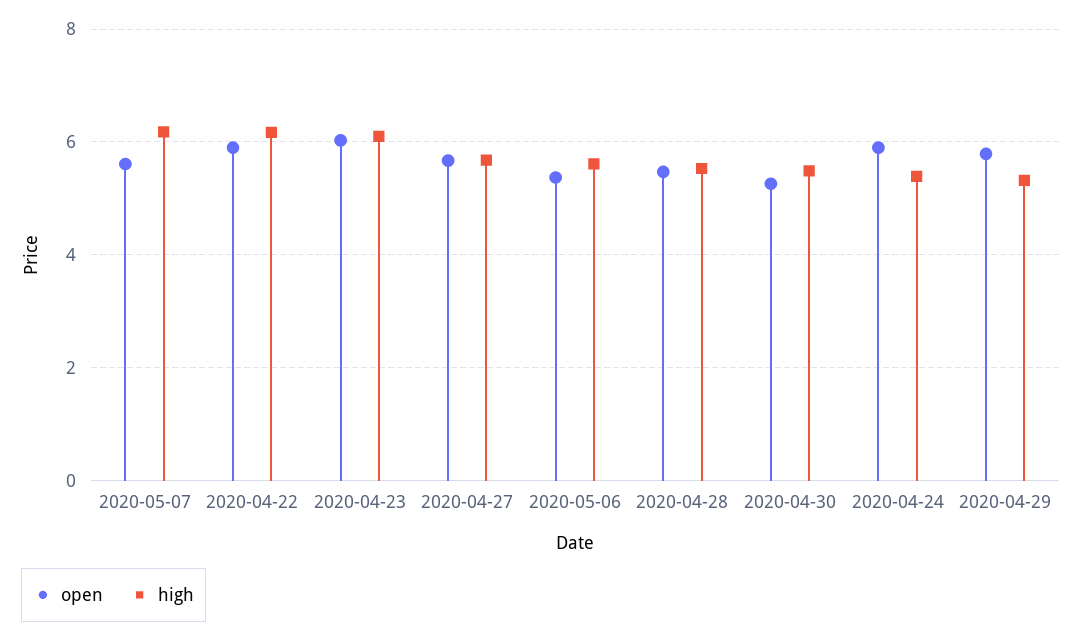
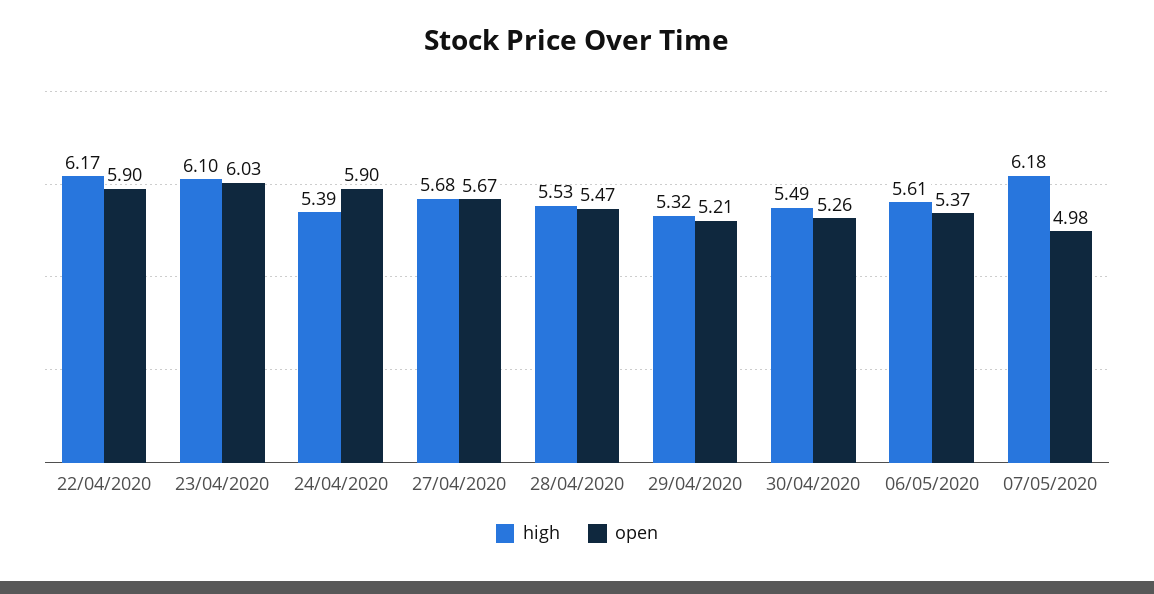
open, 2020-05-07: 5.6 -> 4.98
open, 2020-04-29: 5.8 -> 5.21

